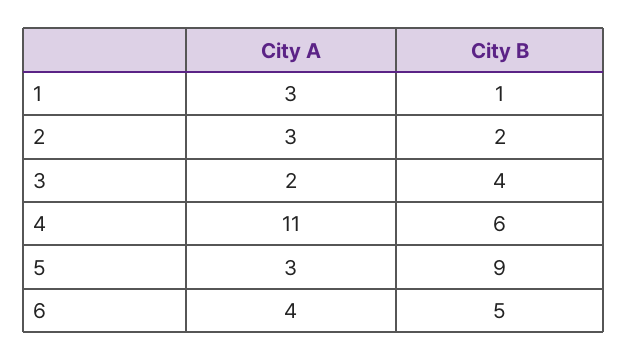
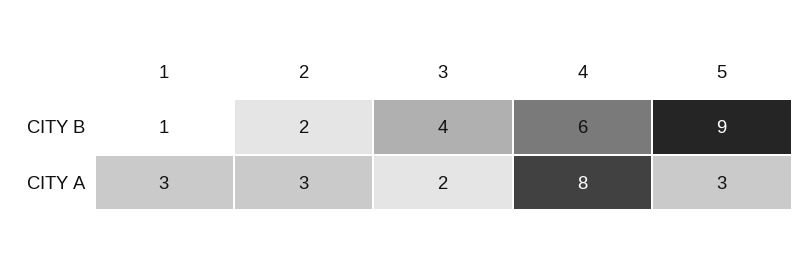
City A, 4: 11 -> 8
City A, 6: 4 -> none
City B, 6: 5 -> none

